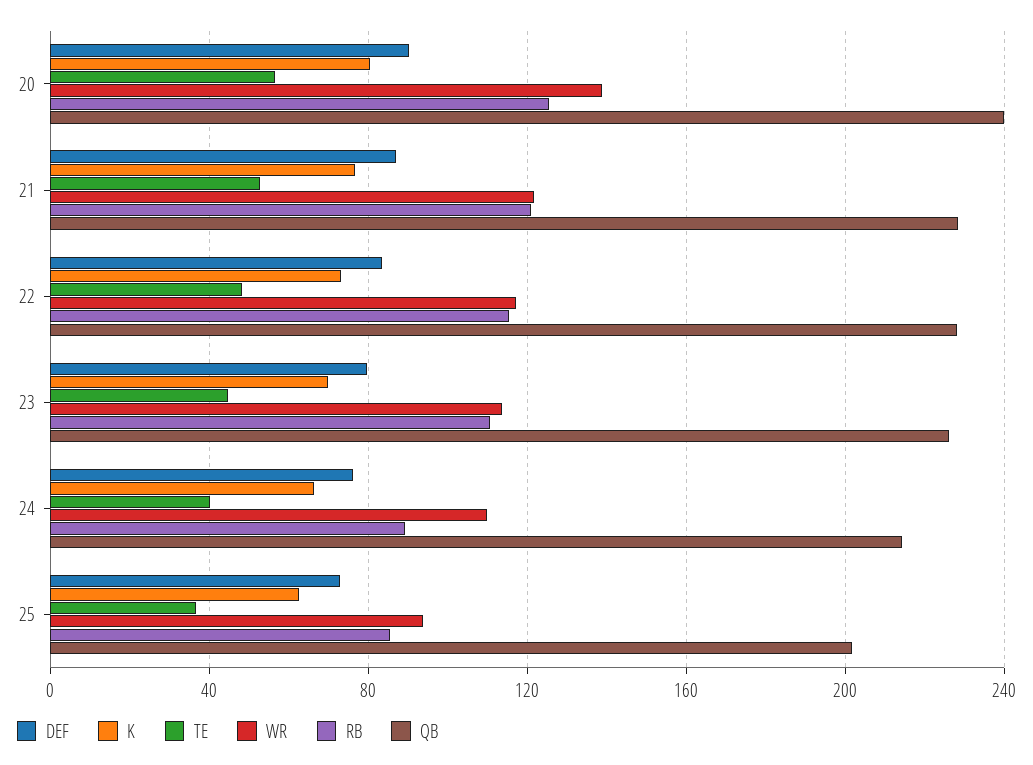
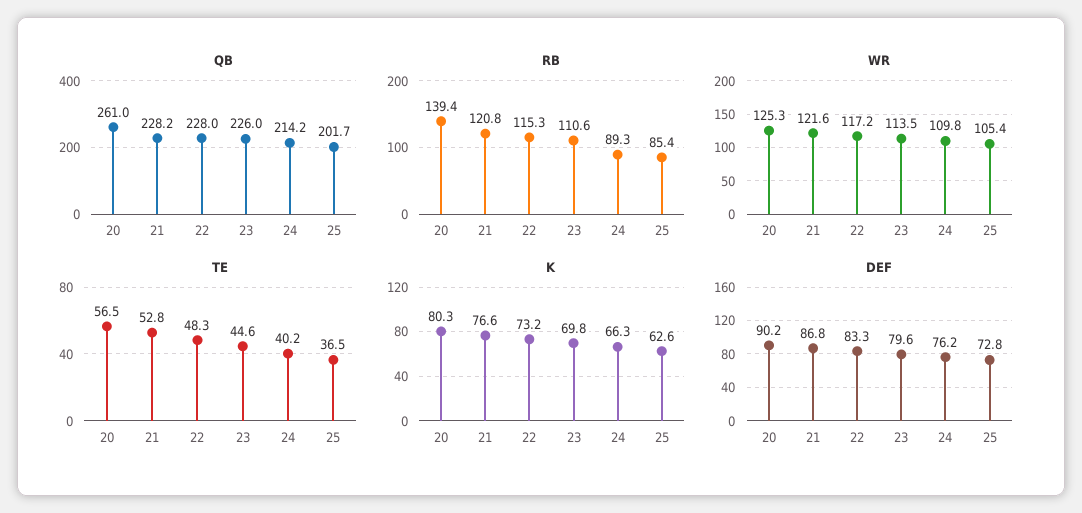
WR, 20: 140 -> 125.3
RB, 20: 125 -> 139.4
QB, 20: 240 -> 261
WR, 25: 95 -> 105.4

